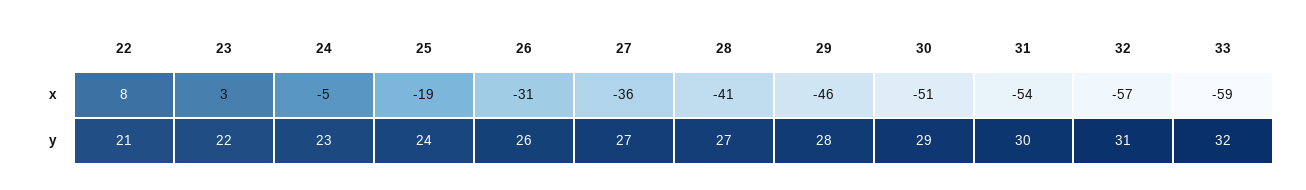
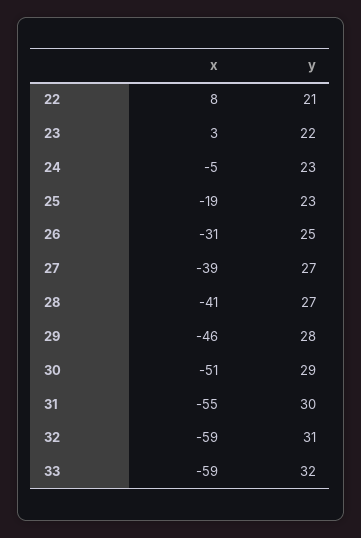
27, x: -36 -> -39
31, x: -54 -> -55
32, x: -57 -> -59
25, y: 24 -> 23
26, y: 26 -> 25

